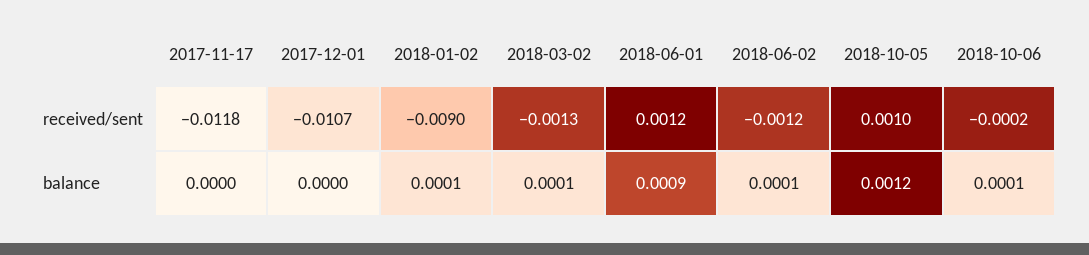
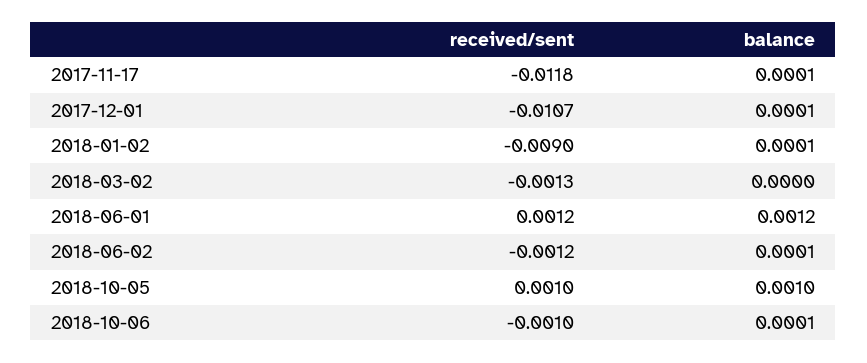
2018-10-06, received/sent: -0.0002 -> -0.001
2017-11-17, balance: 0 -> 0.0001
2017-12-01, balance: 0 -> 0.0001
2018-03-02, balance: 0.0001 -> 0
2018-06-01, balance: 0.0009 -> 0.0012
2018-10-05, balance: 0.0012 -> 0.001

